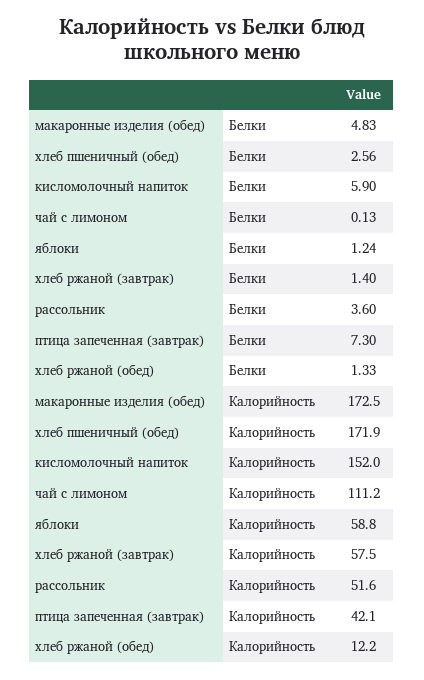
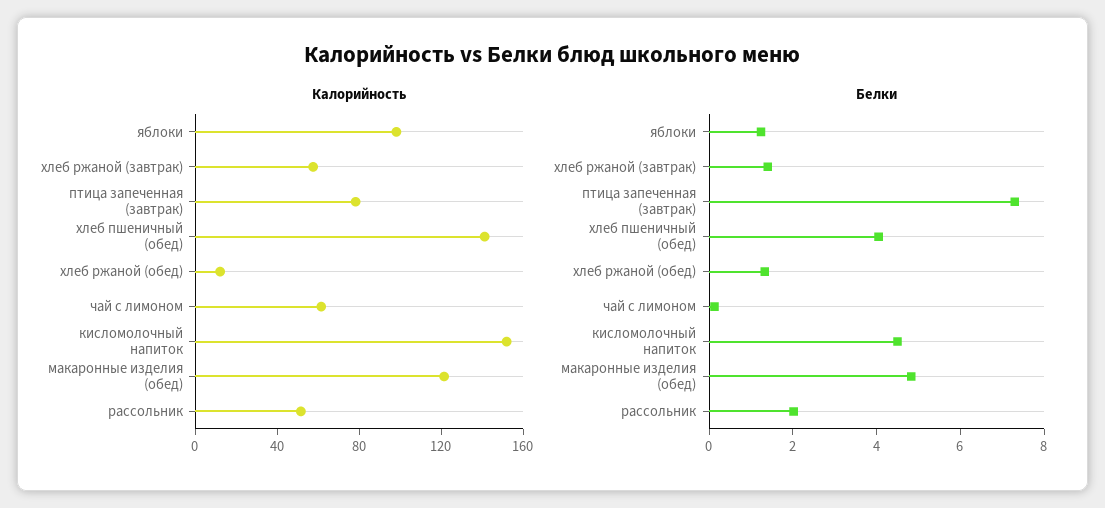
Белки, хлеб пшеничный (обед): 2.56 -> 4
Белки, кисломолочный напиток: 5.9 -> 4.5
Белки, рассольник: 3.6 -> 2
Калорийность, макаронные изделия (обед): 172.5 -> 120
Калорийность, хлеб пшеничный (обед): 171.9 -> 140
Калорийность, чай с лимоном: 111.2 -> 60
Калорийность, яблоки: 58.8 -> 100
Калорийность, птица запеченная (завтрак): 42.1 -> 80

